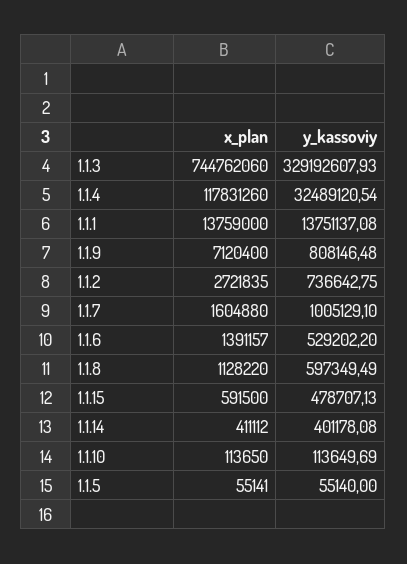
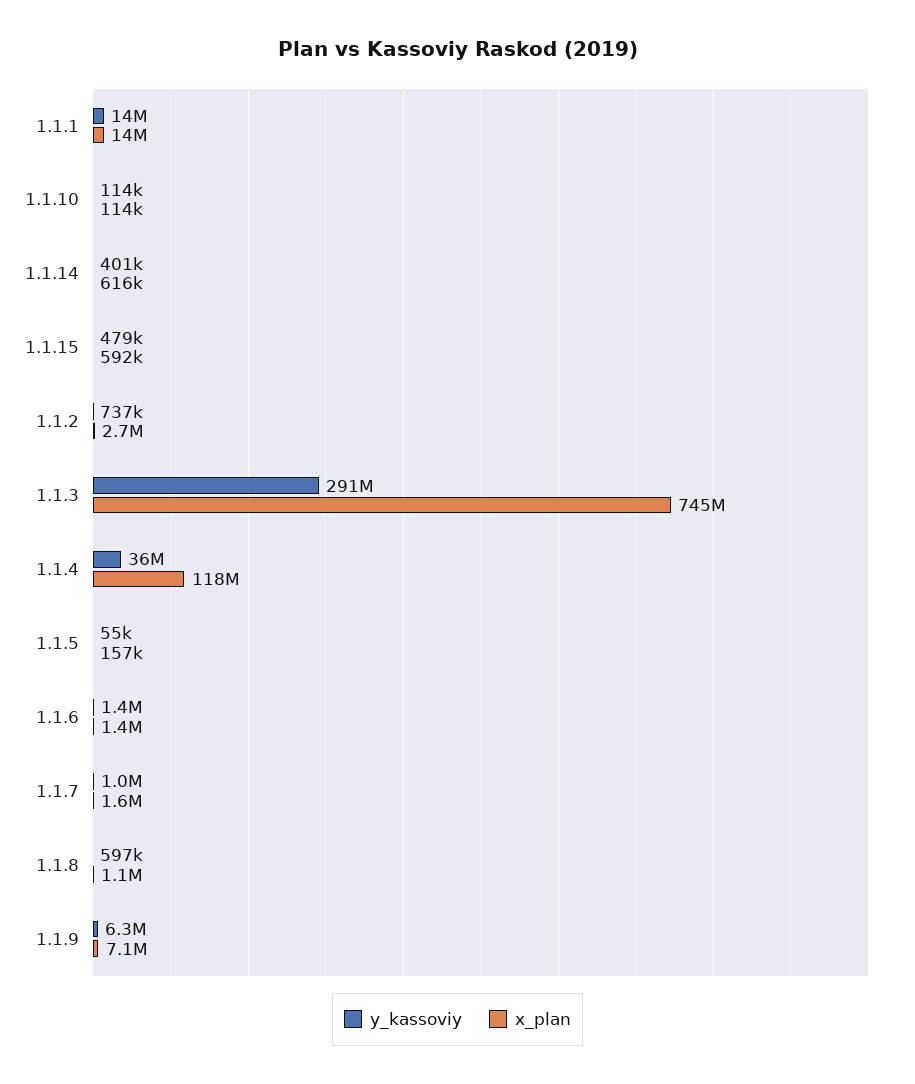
y_kassoviy, 1.1.3: 329192607.93 -> 291000000
y_kassoviy, 1.1.4: 32489120.54 -> 36000000
y_kassoviy, 1.1.9: 808146.48 -> 6300000
y_kassoviy, 1.1.6: 529202.2 -> 1400000
x_plan, 1.1.14: 411112 -> 616000
x_plan, 1.1.5: 55141 -> 157000

